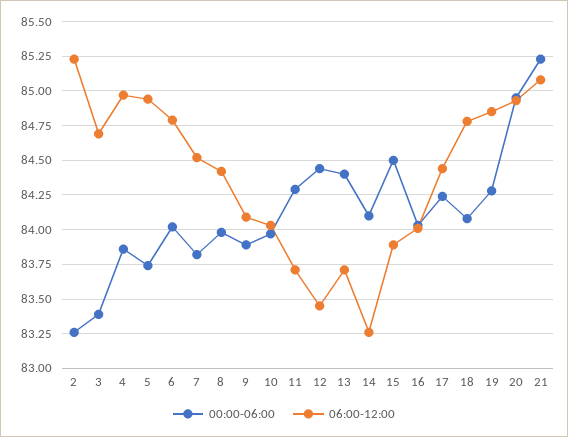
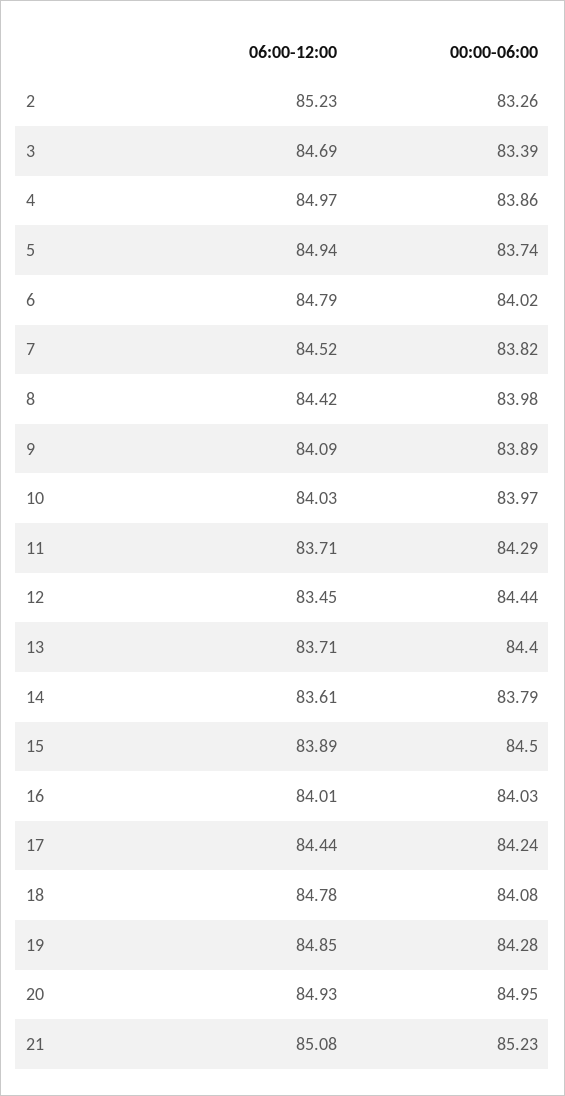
00:00-06:00, 14: 84.1 -> 83.79
06:00-12:00, 14: 83.25 -> 83.61

